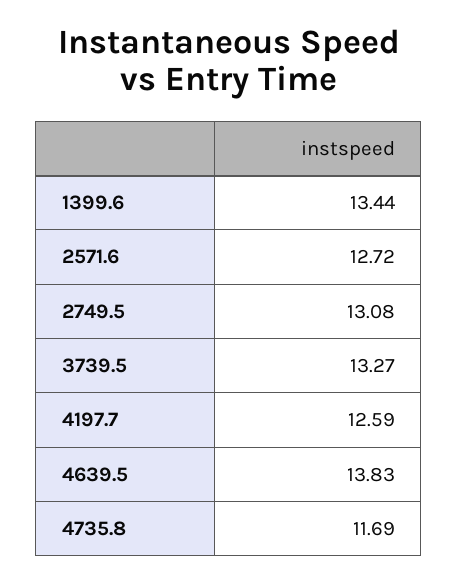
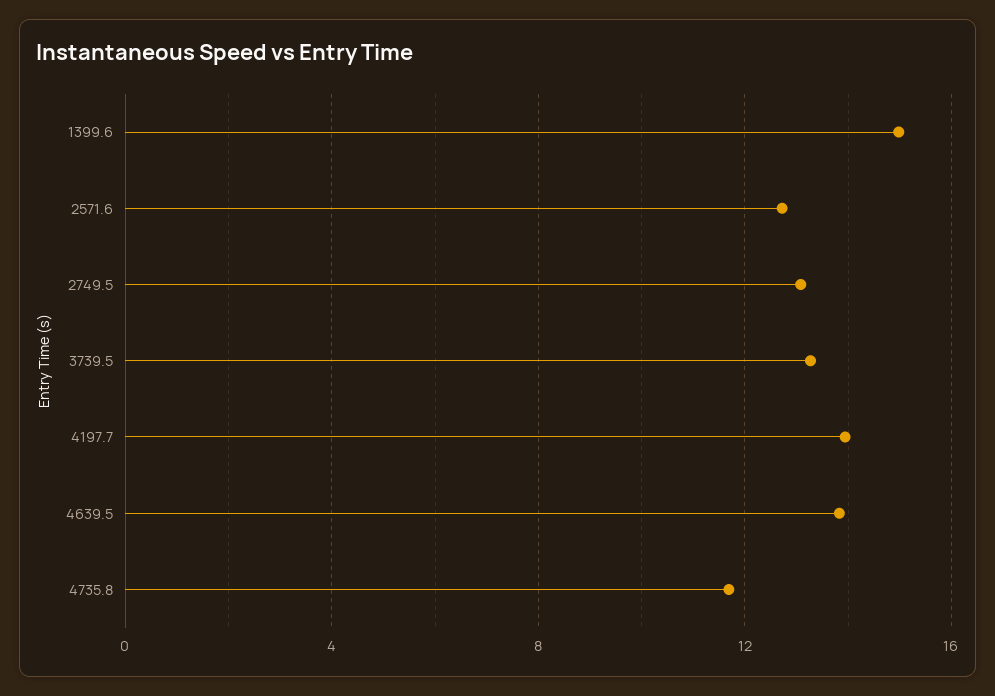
1399.6: 13.44 -> 15
4197.7: 12.59 -> 14

